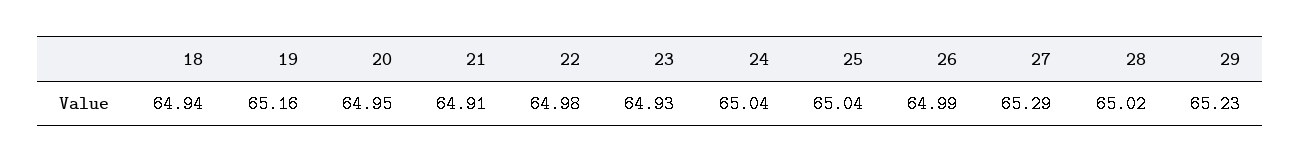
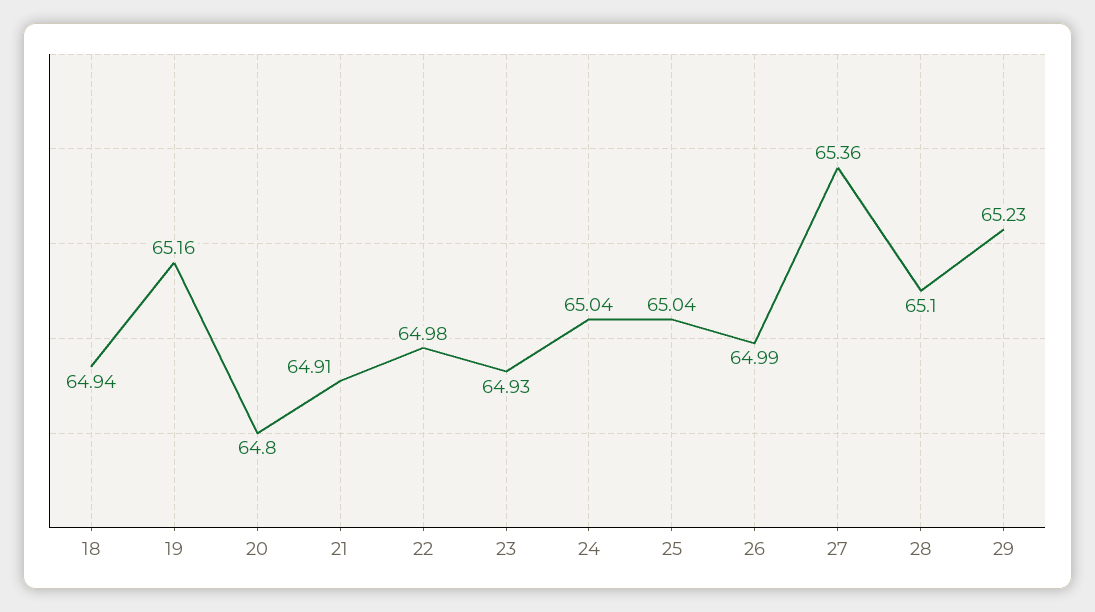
20: 64.95 -> 64.8
27: 65.29 -> 65.36
28: 65.02 -> 65.1

